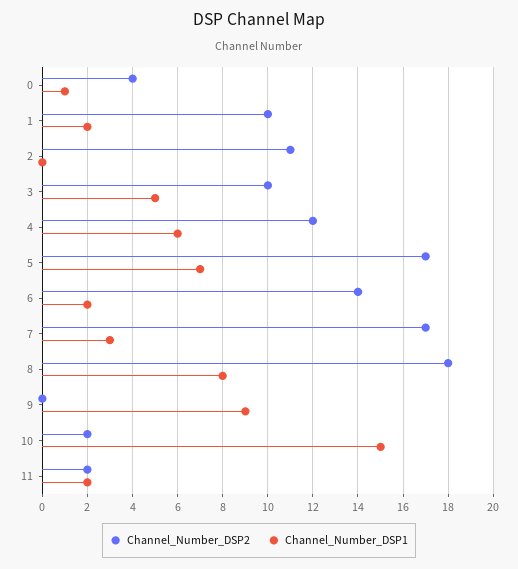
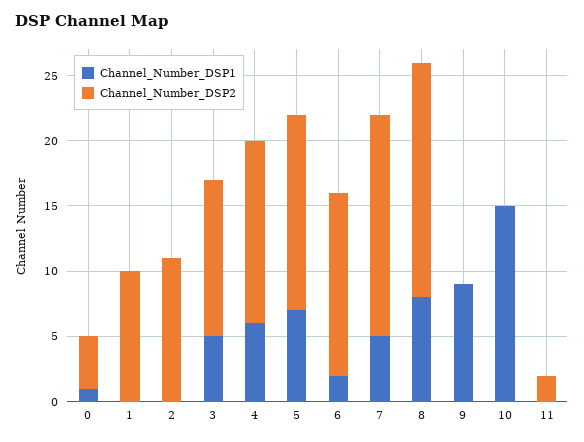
Channel_Number_DSP1, 1: 2 -> 0
Channel_Number_DSP2, 3: 10 -> 12
Channel_Number_DSP2, 4: 12 -> 14
Channel_Number_DSP2, 5: 17 -> 15
Channel_Number_DSP1, 7: 3 -> 5
Channel_Number_DSP2, 10: 2 -> 0
Channel_Number_DSP1, 11: 2 -> 0

